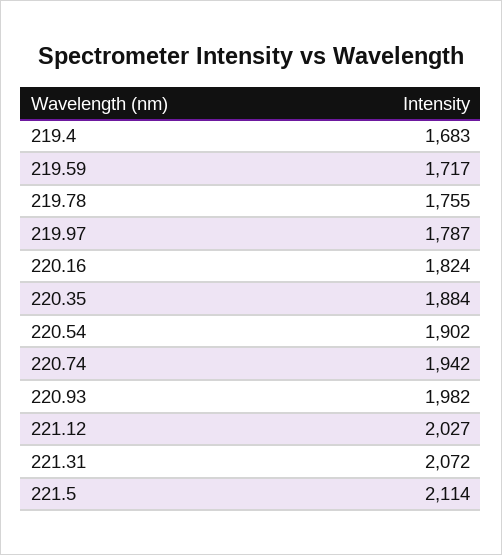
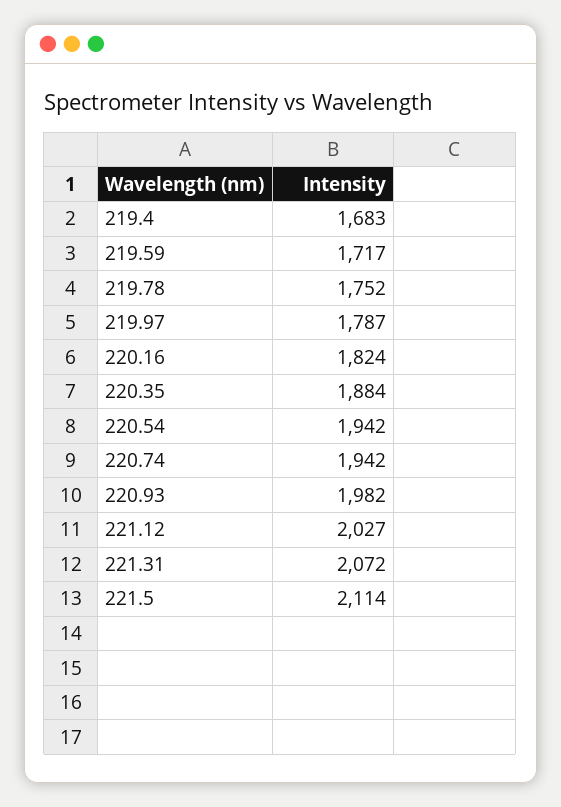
219.78: 1755 -> 1752
220.54: 1902 -> 1942

